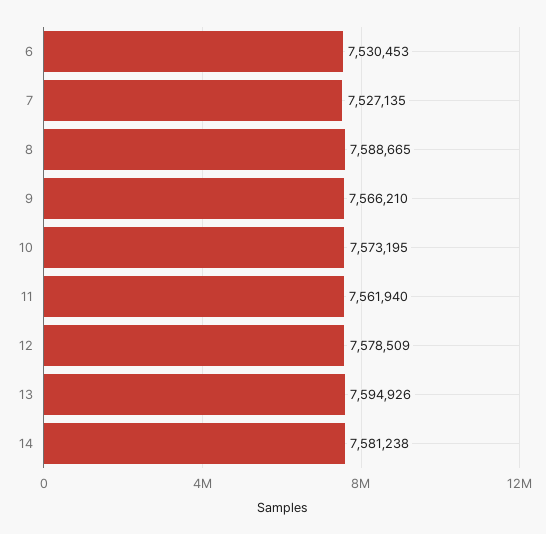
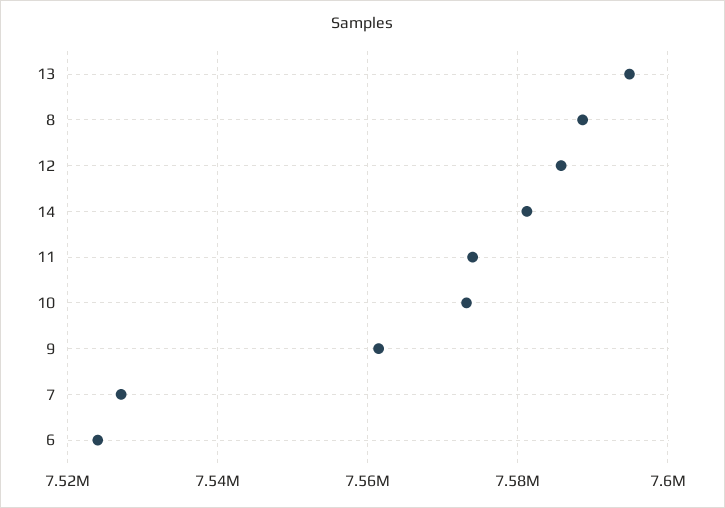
6: 7530453 -> 7524000
9: 7566210 -> 7562000
11: 7561940 -> 7574000
12: 7578509 -> 7586000

